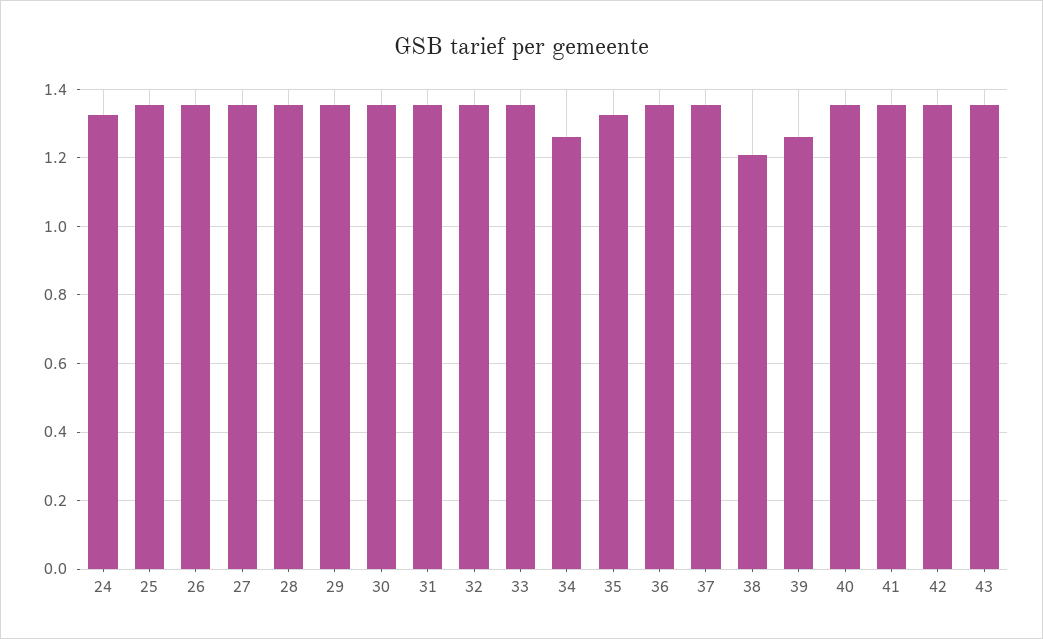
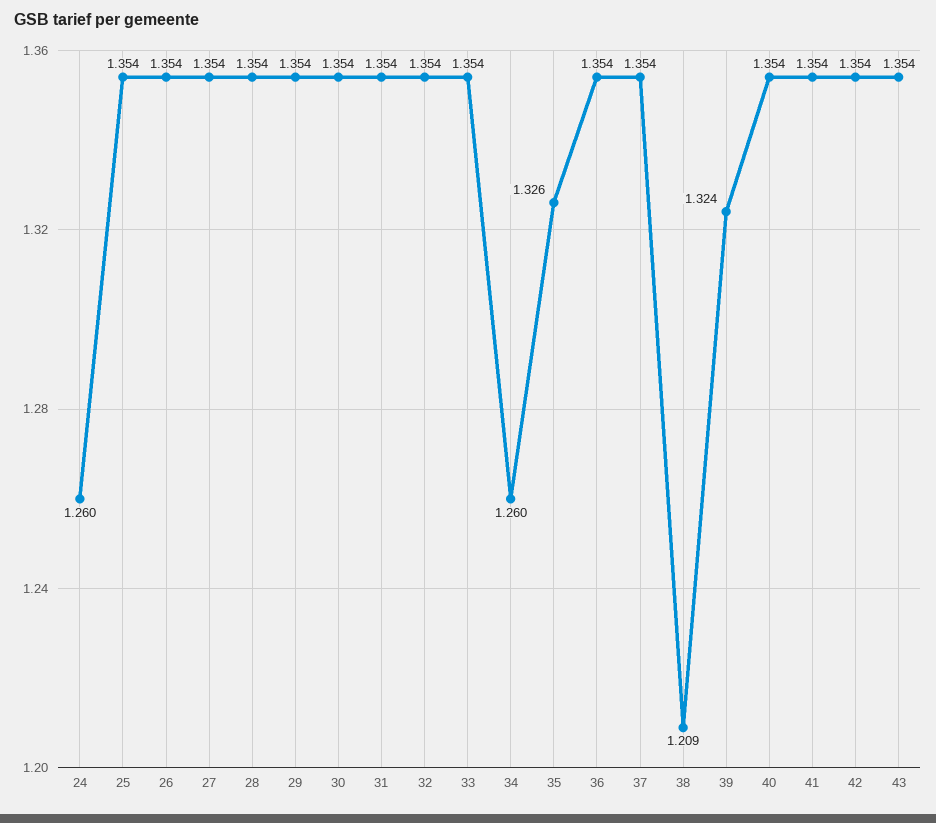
24: 1.32 -> 1.26
39: 1.26 -> 1.324

